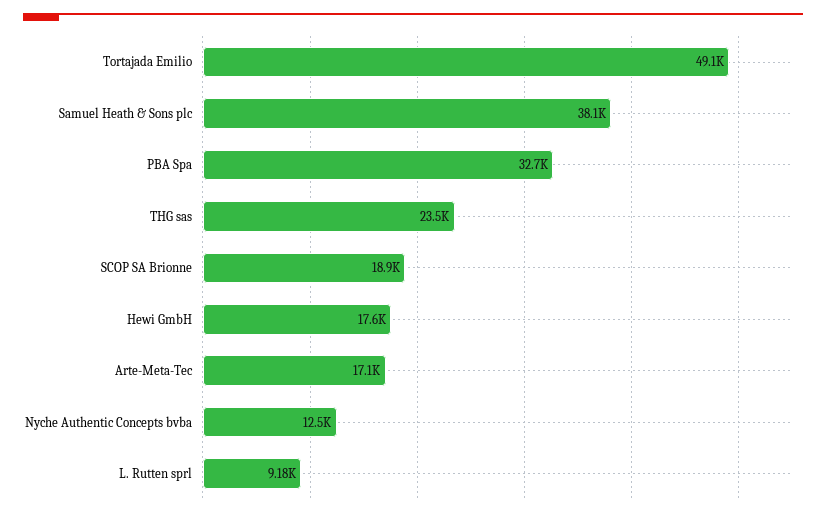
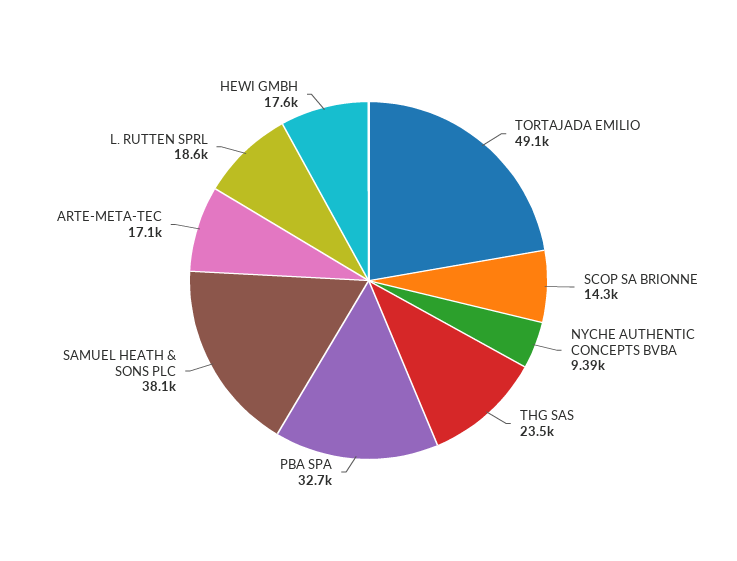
SCOP SA Brionne: 18900 -> 14300
Nyche Authentic Concepts bvba: 12500 -> 9390
L. Rutten sprl: 9180 -> 18600

